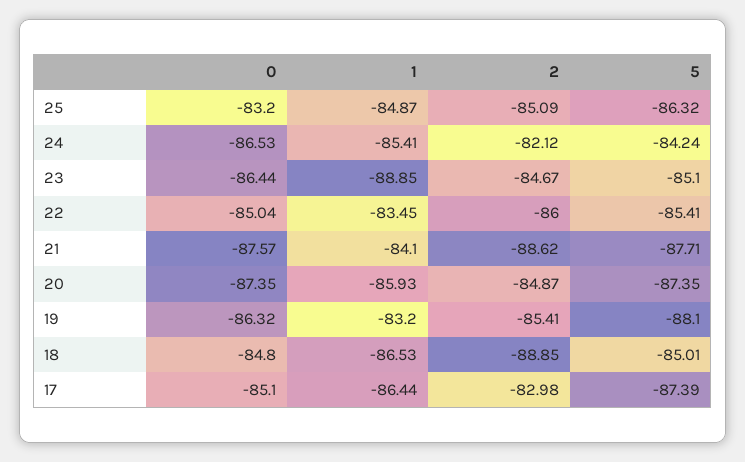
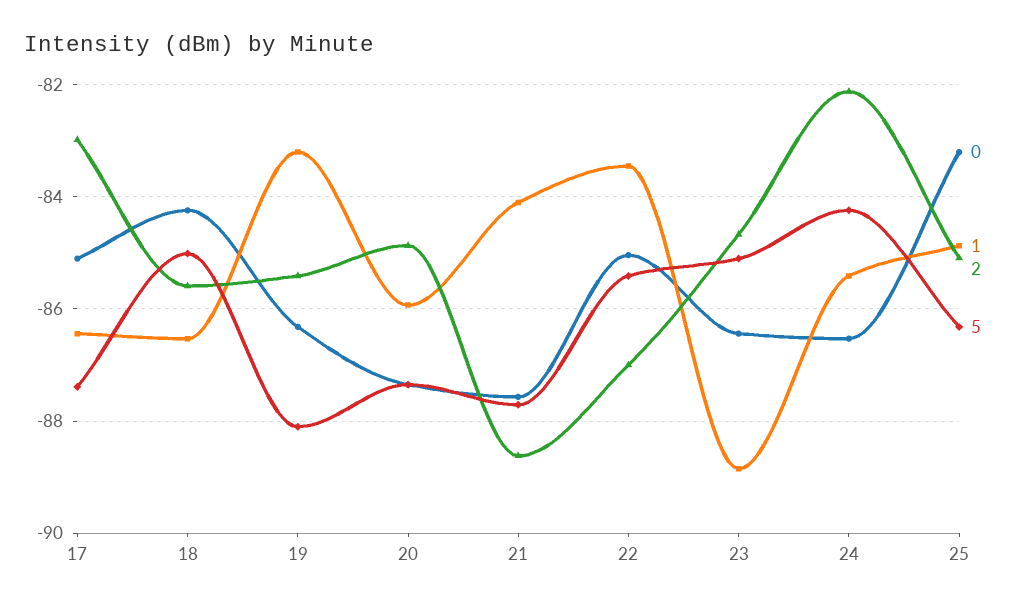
2, 22: -86 -> -87
0, 18: -84.8 -> -84.2
2, 18: -88.85 -> -85.6

